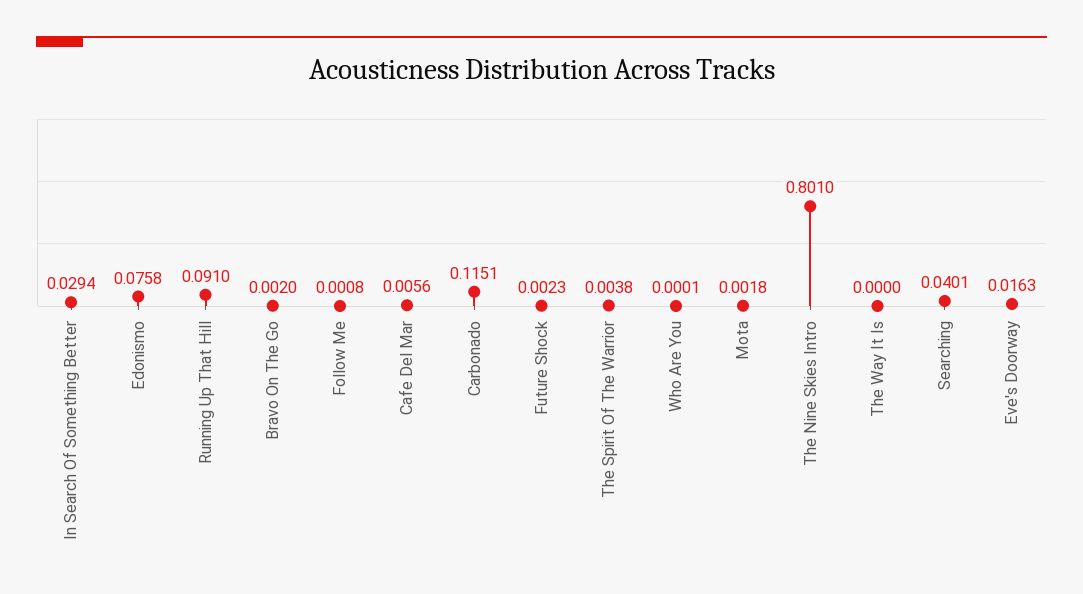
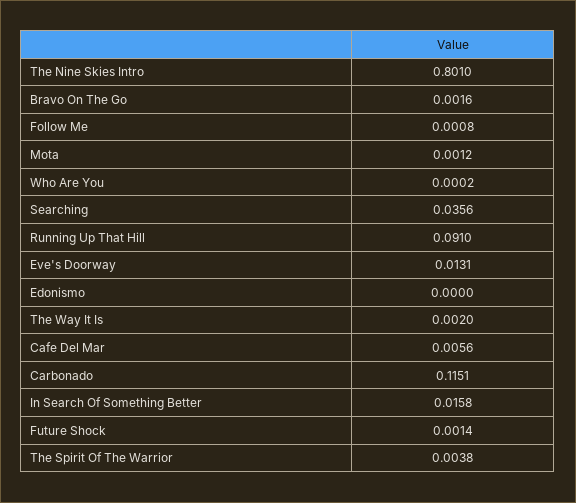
In Search Of Something Better: 0.0294 -> 0.0158
Edonismo: 0.0758 -> 0
Bravo On The Go: 0.002 -> 0.0016
Future Shock: 0.0023 -> 0.0014
Who Are You: 0.0001 -> 0.0002
Mota: 0.0018 -> 0.0012
The Way It Is: 0 -> 0.002
Searching: 0.0401 -> 0.0356
Eve's Doorway: 0.0163 -> 0.0131

